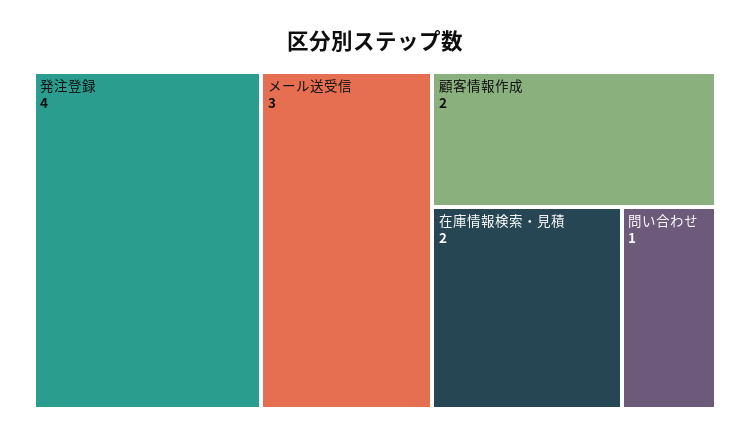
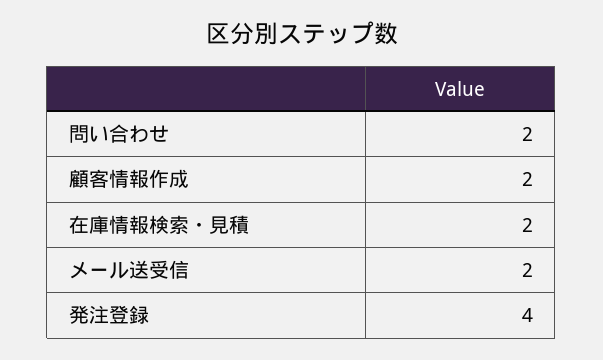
メール送受信: 3 -> 2
問い合わせ: 1 -> 2

